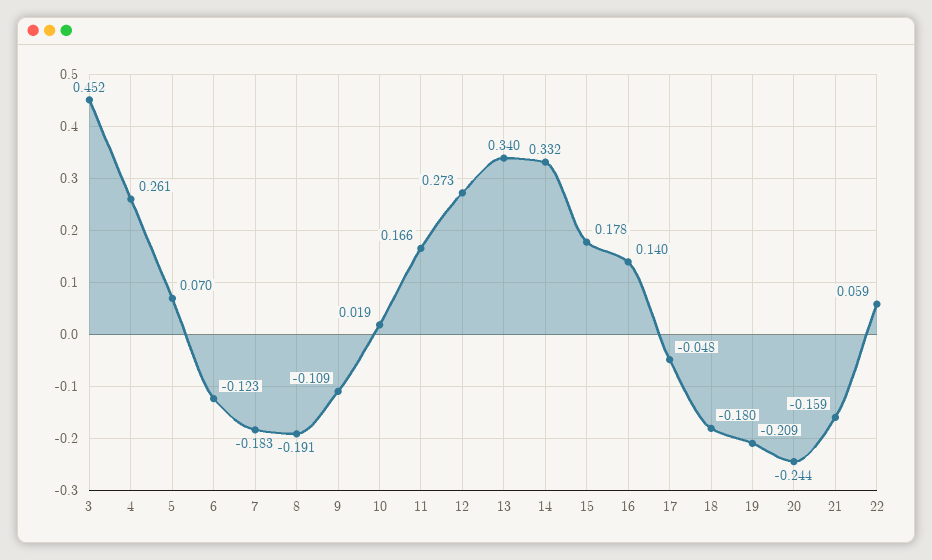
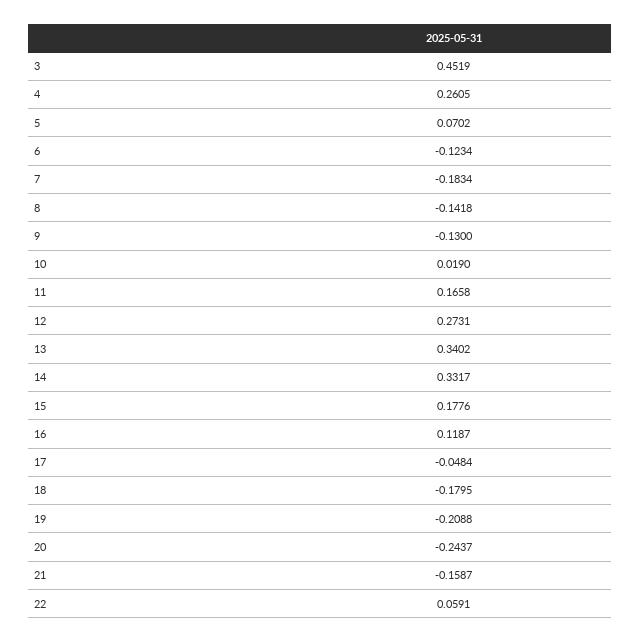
8: -0.191 -> -0.1418
9: -0.109 -> -0.13
16: 0.14 -> 0.1187

